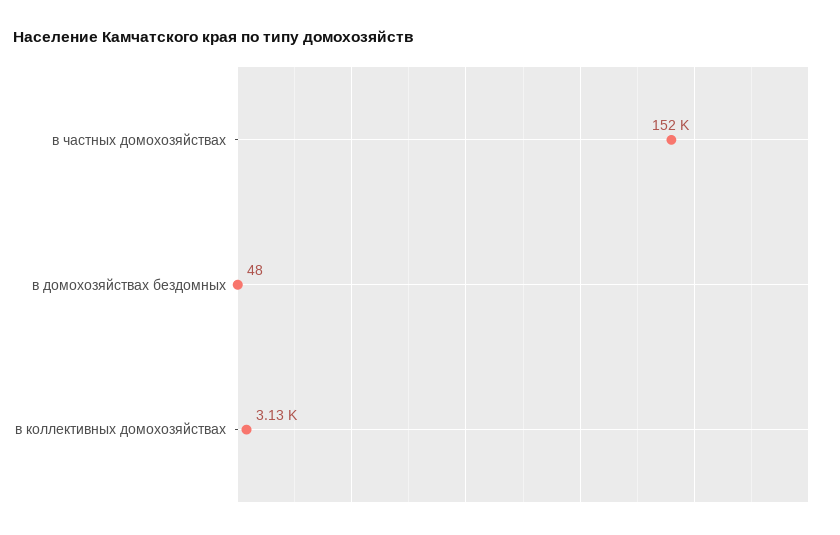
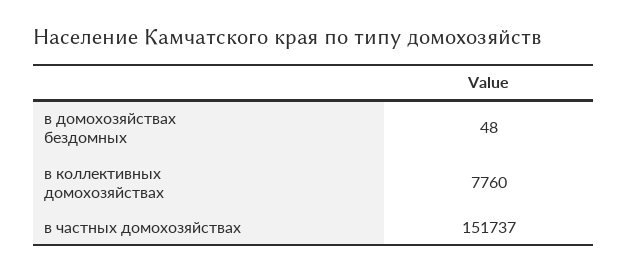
в коллективных домохозяйствах: 3130 -> 7760

